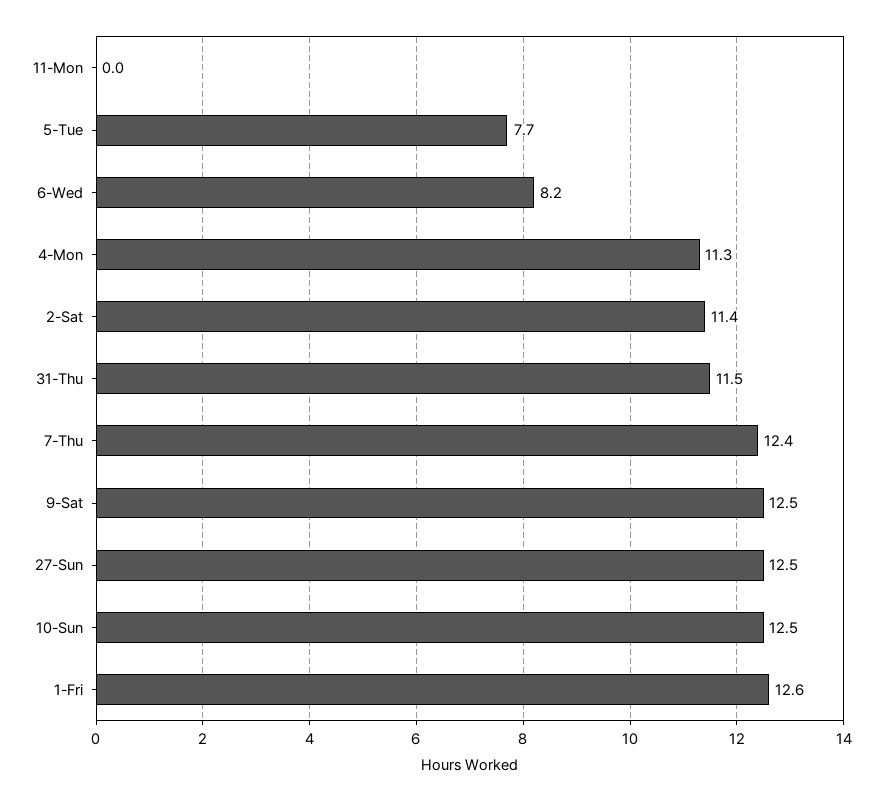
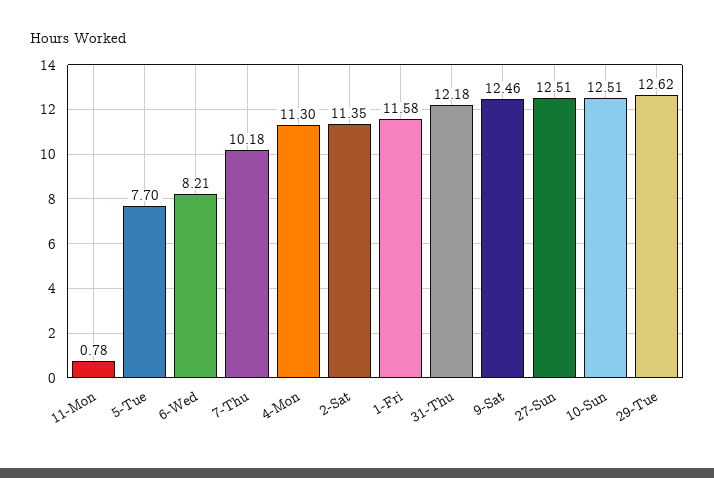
11-Mon: 0 -> 0.78
31-Thu: 11.5 -> 12.18
7-Thu: 12.4 -> 10.18
1-Fri: 12.6 -> 11.58
29-Tue: none -> 12.62

